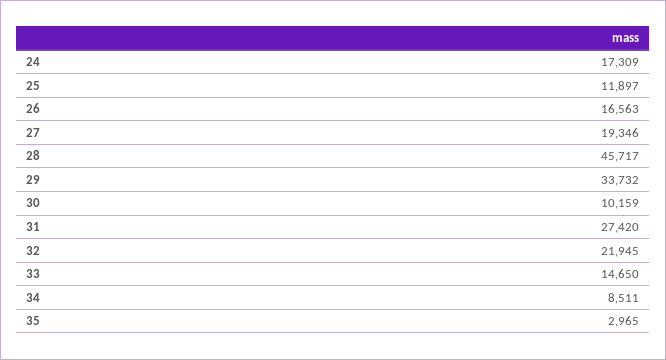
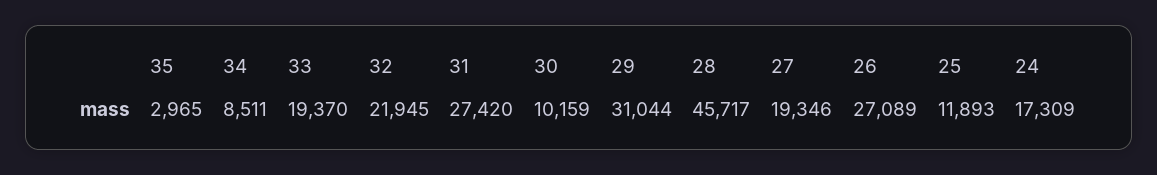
25: 11897 -> 11893
26: 16563 -> 27089
29: 33732 -> 31044
33: 14650 -> 19370

